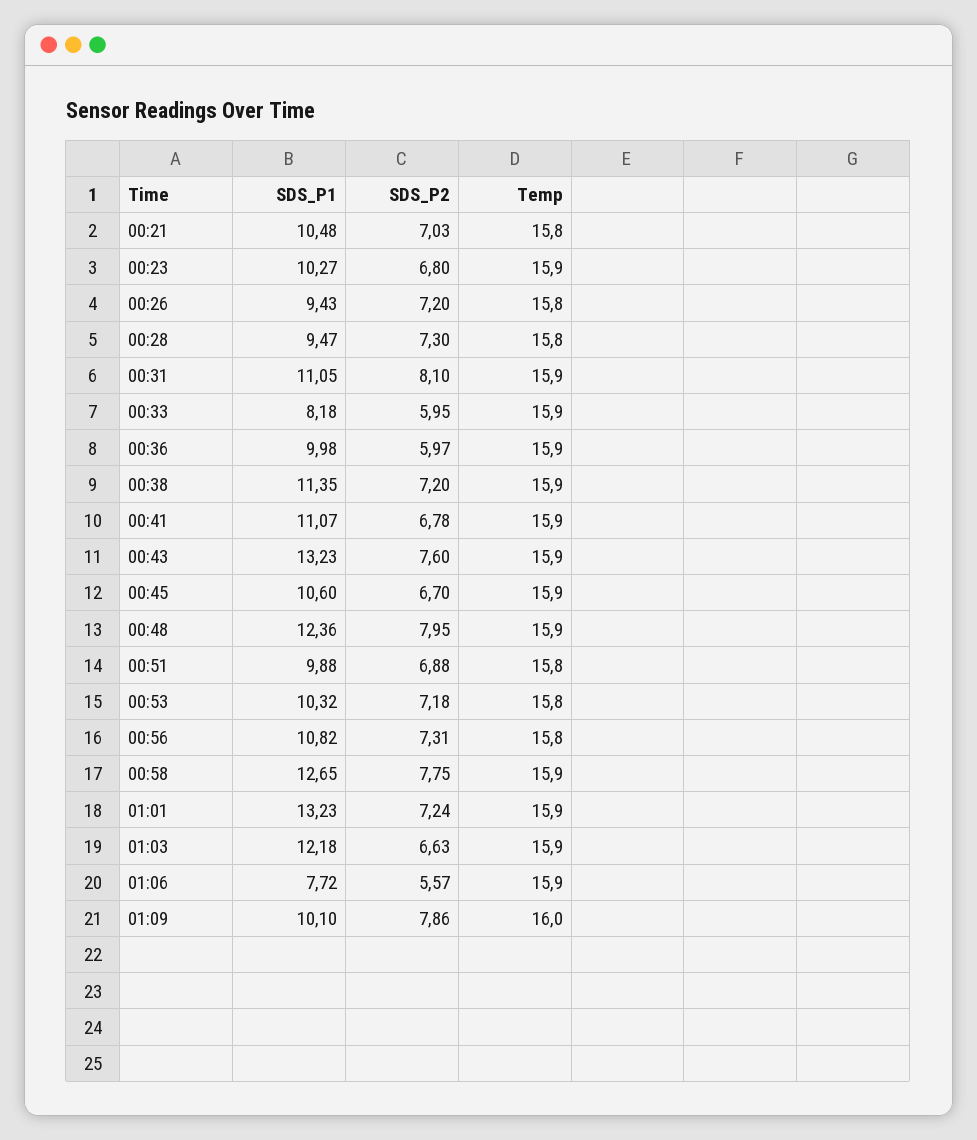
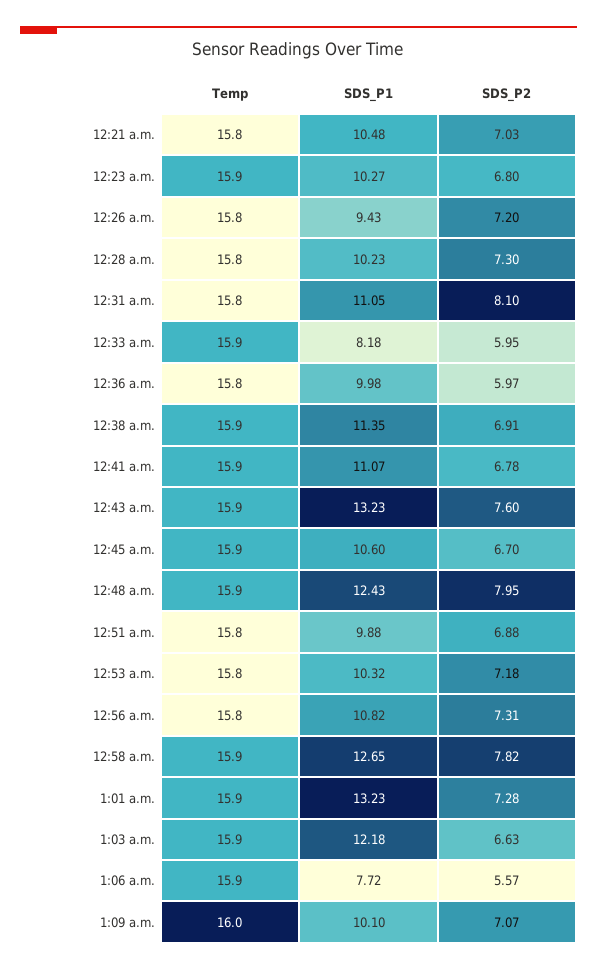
SDS_P1, 00:28: 9.47 -> 10.23
Temp, 00:31: 15.9 -> 15.8
Temp, 00:36: 15.9 -> 15.8
SDS_P2, 00:38: 7.2 -> 6.91
SDS_P1, 00:48: 12.36 -> 12.43
SDS_P2, 00:58: 7.75 -> 7.82
SDS_P2, 01:01: 7.24 -> 7.28
SDS_P2, 01:09: 7.86 -> 7.07

